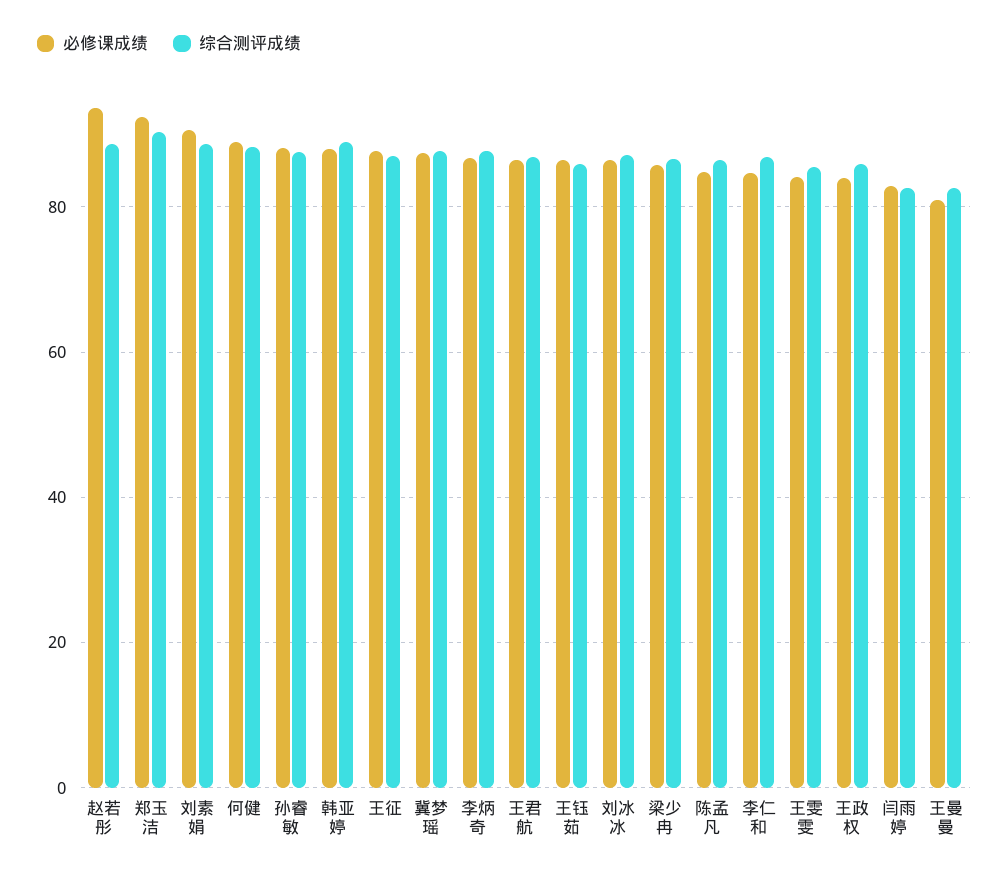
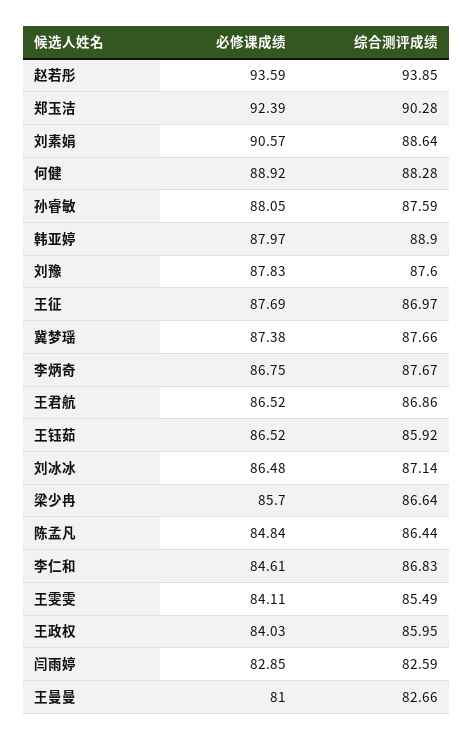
综合测评成绩, 赵若彤: 88 -> 93.85
必修课成绩, 刘豫: none -> 87.83
综合测评成绩, 刘豫: none -> 87.6

